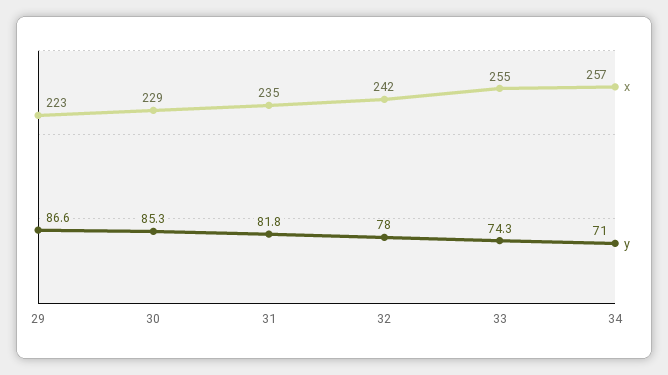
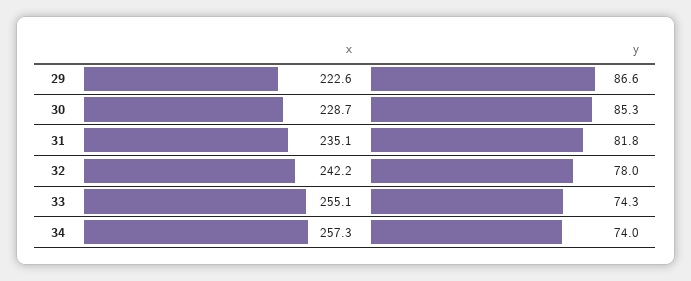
y, 34: 71 -> 74

